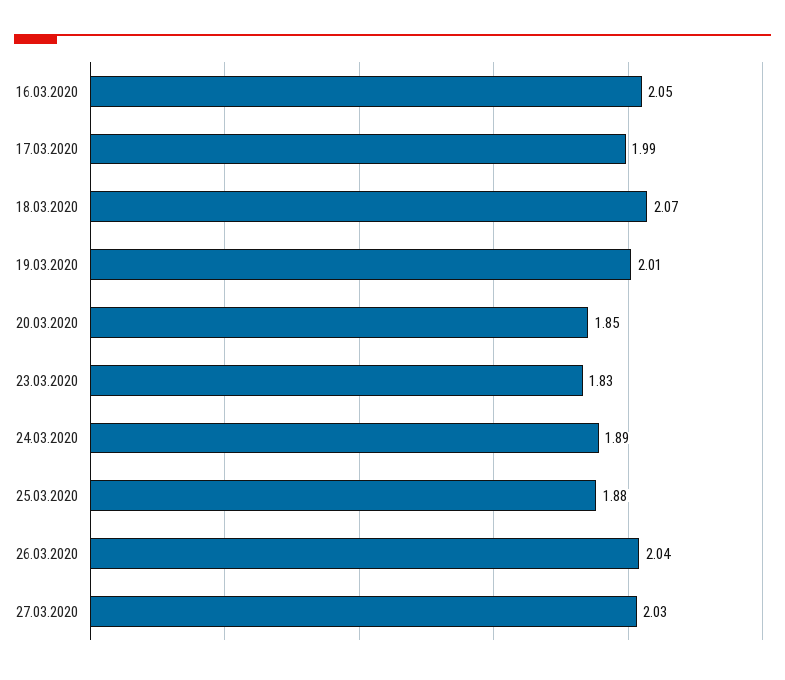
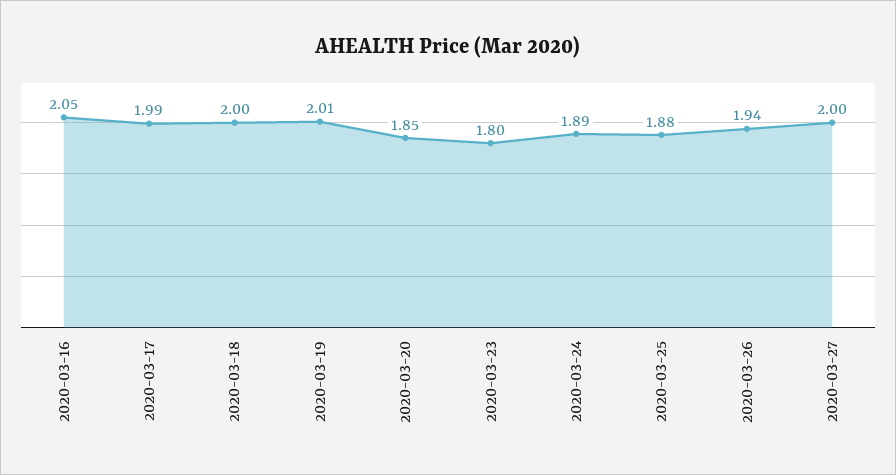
18.03.2020: 2.07 -> 2
23.03.2020: 1.83 -> 1.8
26.03.2020: 2.04 -> 1.94
27.03.2020: 2.03 -> 2

